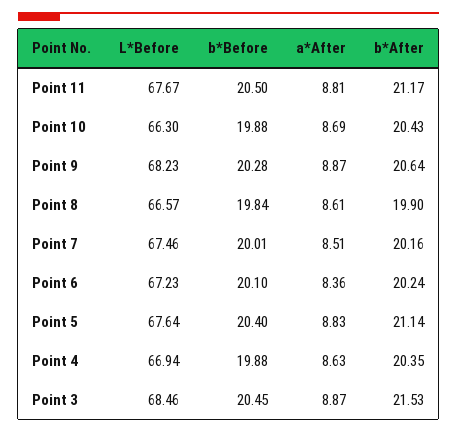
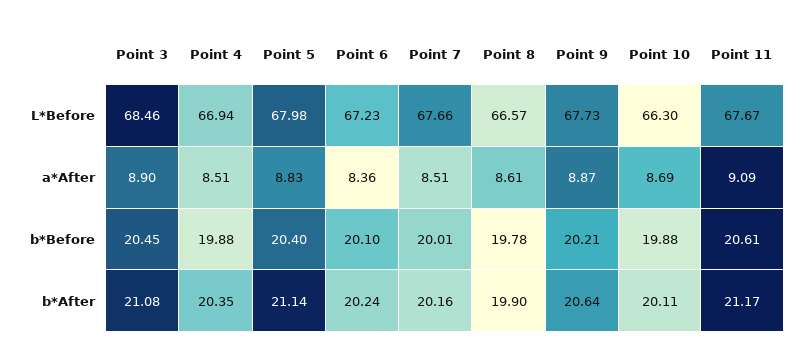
b*Before, Point 11: 20.5 -> 20.61
a*After, Point 11: 8.81 -> 9.09
b*After, Point 10: 20.43 -> 20.11
L*Before, Point 9: 68.23 -> 67.73
b*Before, Point 9: 20.28 -> 20.21
b*Before, Point 8: 19.84 -> 19.78
L*Before, Point 7: 67.46 -> 67.66
L*Before, Point 5: 67.64 -> 67.98
a*After, Point 4: 8.63 -> 8.51
a*After, Point 3: 8.87 -> 8.9
b*After, Point 3: 21.53 -> 21.08

